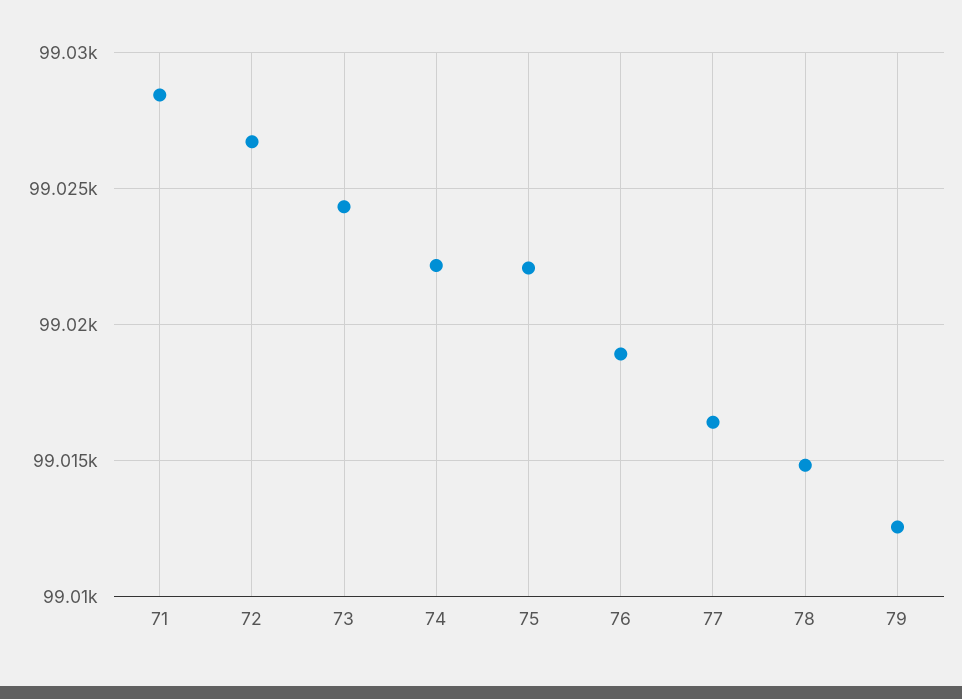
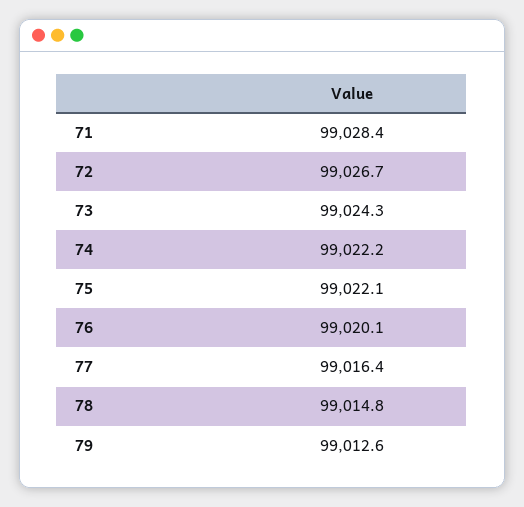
76: 99019 -> 99020.1

